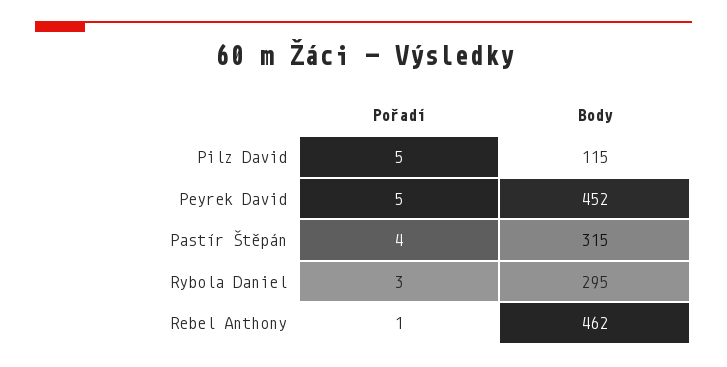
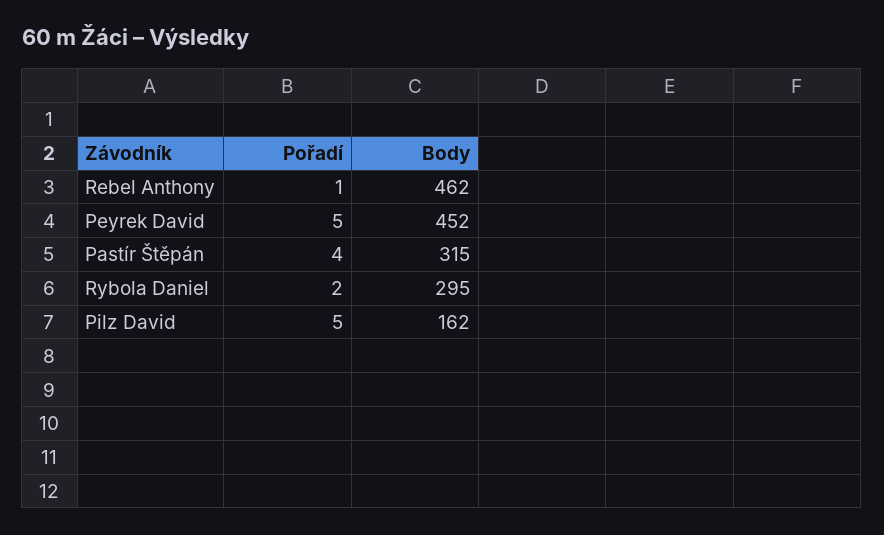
Body, Pilz David: 115 -> 162
Pořadí, Rybola Daniel: 3 -> 2

